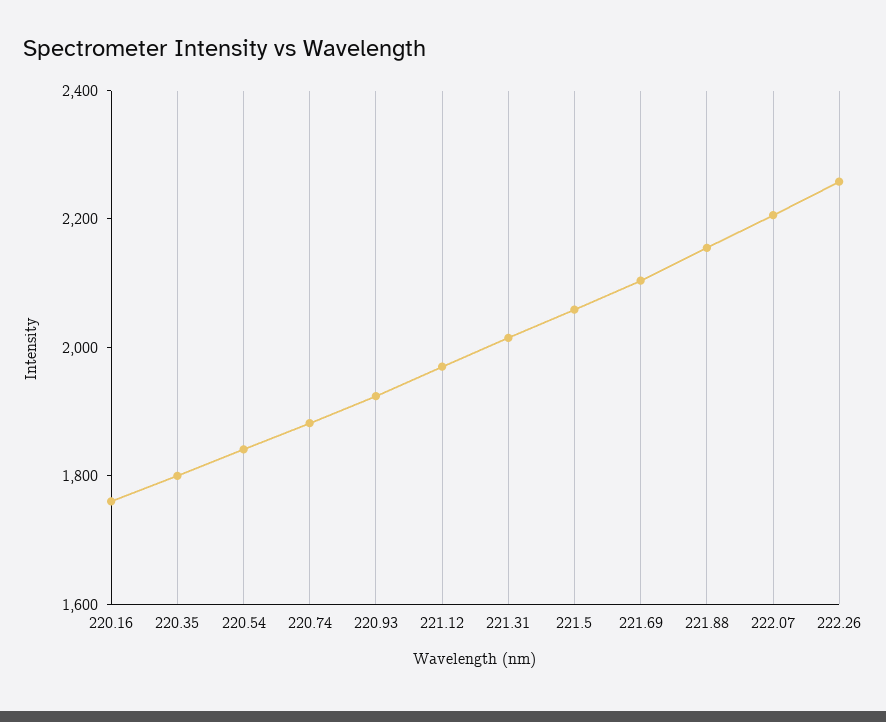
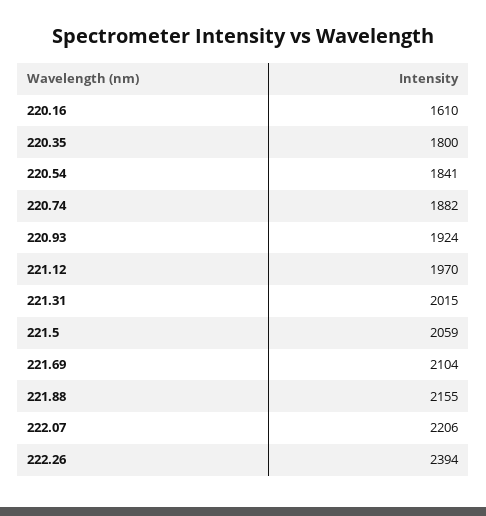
220.16: 1750 -> 1610
222.26: 2250 -> 2394

